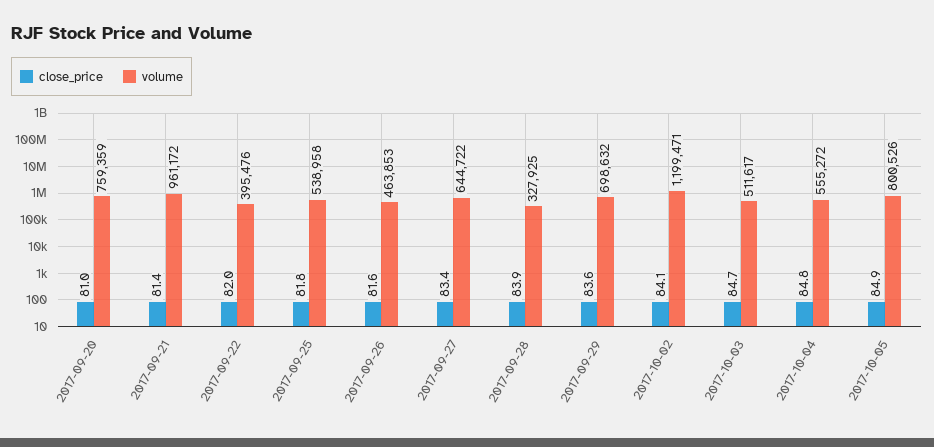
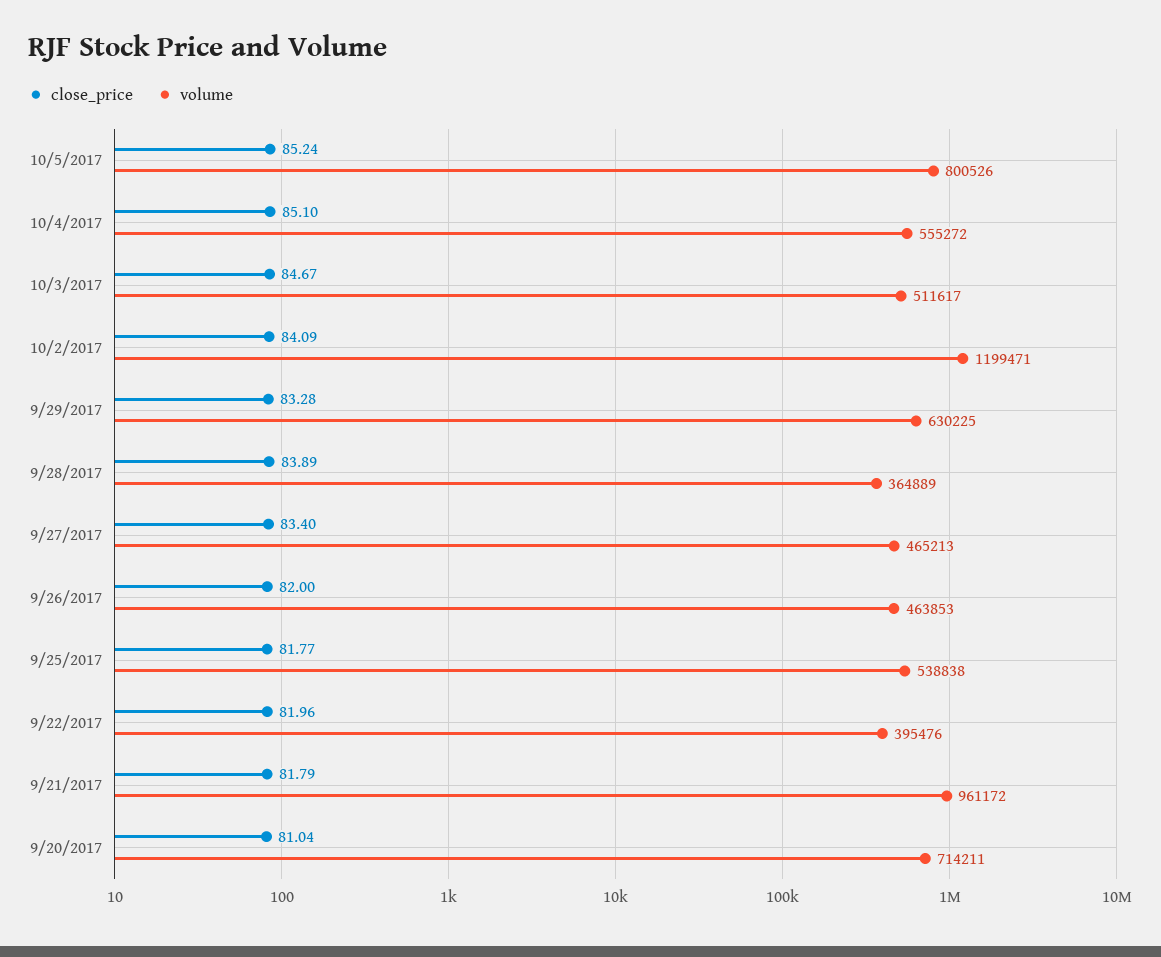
volume, 2017-09-20: 759359 -> 714211
close_price, 2017-09-21: 81.4 -> 81.79
volume, 2017-09-25: 538958 -> 538838
close_price, 2017-09-26: 81.6 -> 82
volume, 2017-09-27: 644722 -> 465213
volume, 2017-09-28: 327925 -> 364889
close_price, 2017-09-29: 83.6 -> 83.28
volume, 2017-09-29: 698632 -> 630225
close_price, 2017-10-04: 84.8 -> 85.1
close_price, 2017-10-05: 84.9 -> 85.24

